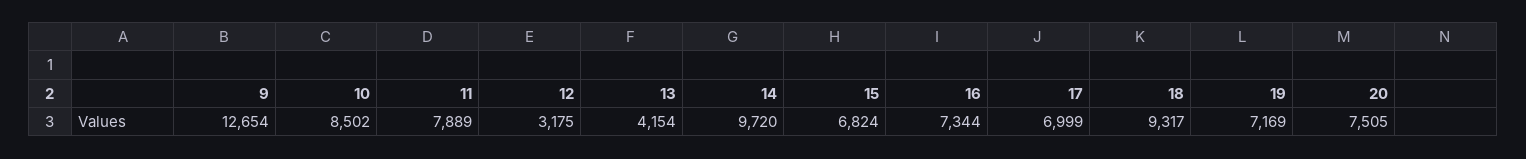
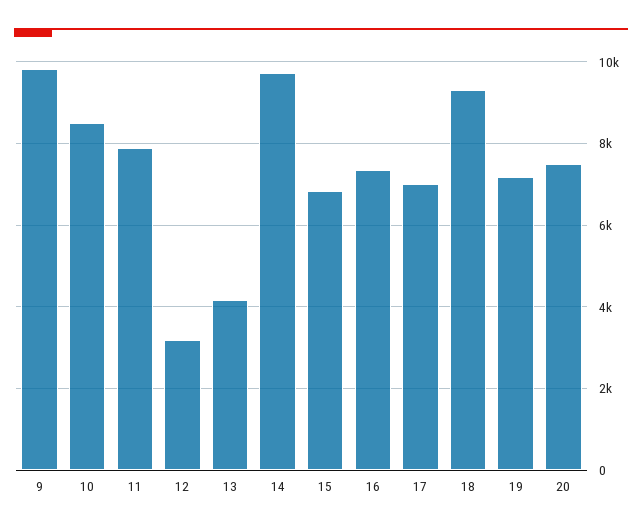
9: 12654 -> 9800

